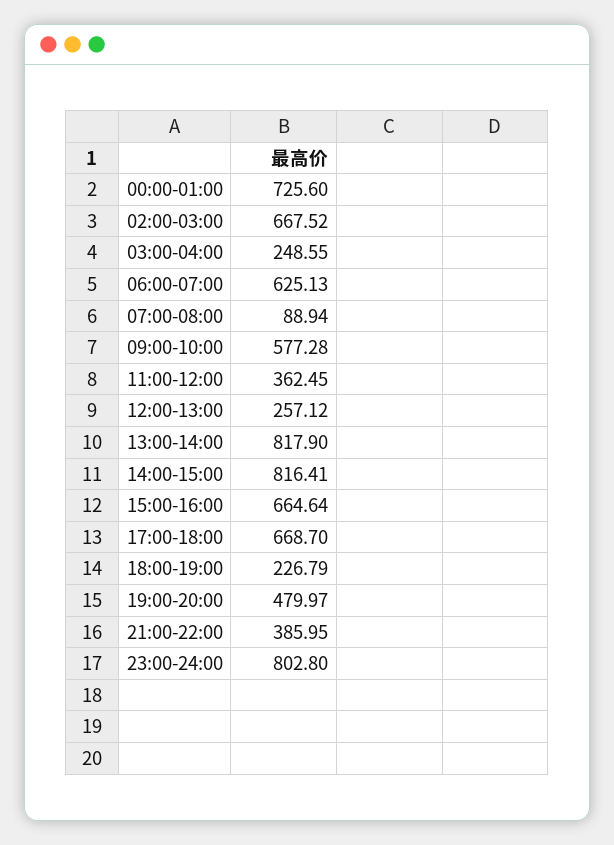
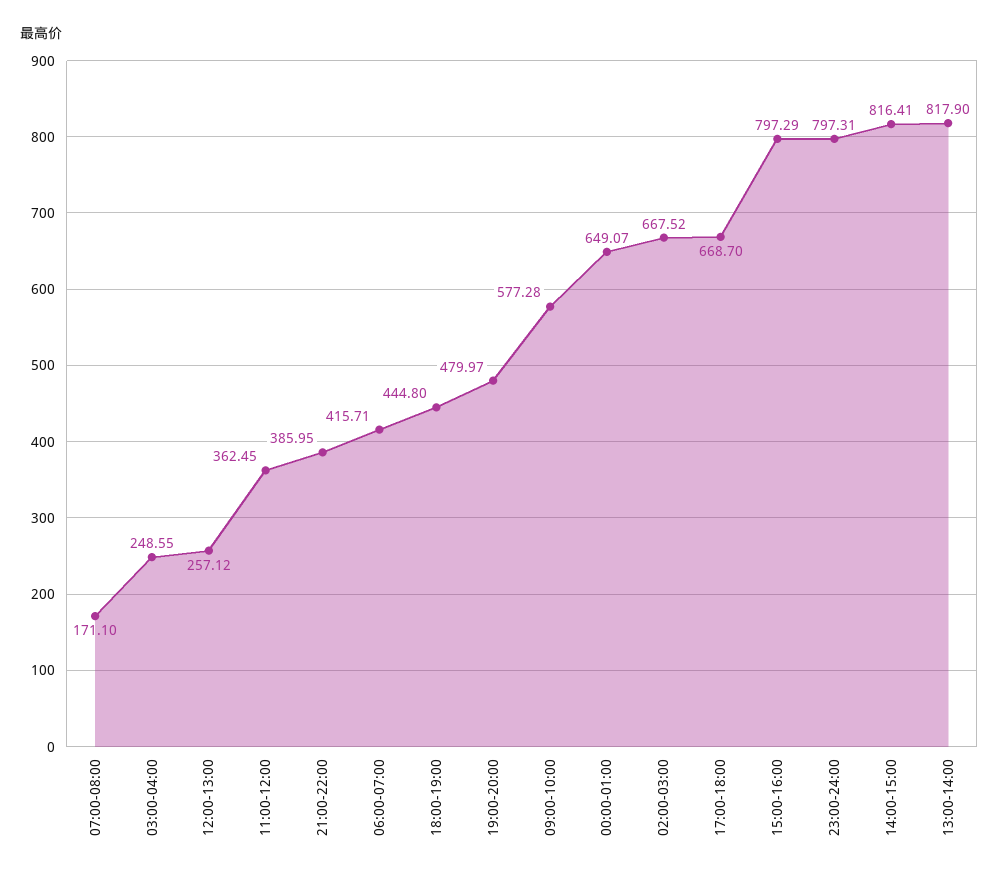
00:00-01:00: 725.6 -> 649.07
06:00-07:00: 625.13 -> 415.71
07:00-08:00: 88.94 -> 171.1
15:00-16:00: 664.64 -> 797.29
18:00-19:00: 226.79 -> 444.8
23:00-24:00: 802.8 -> 797.31

